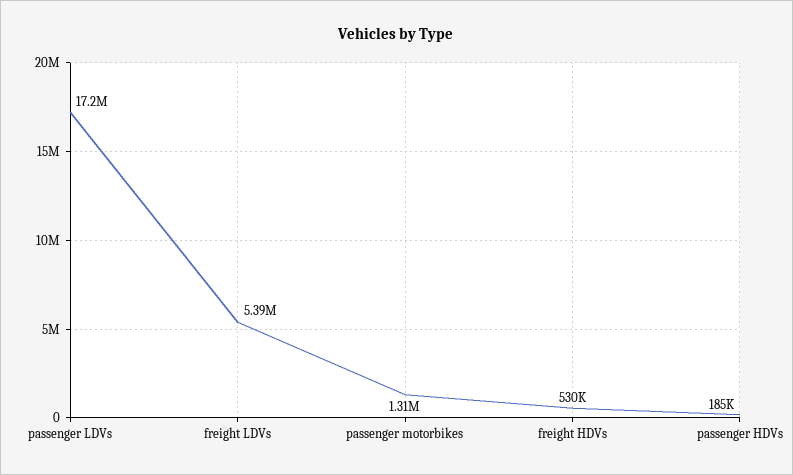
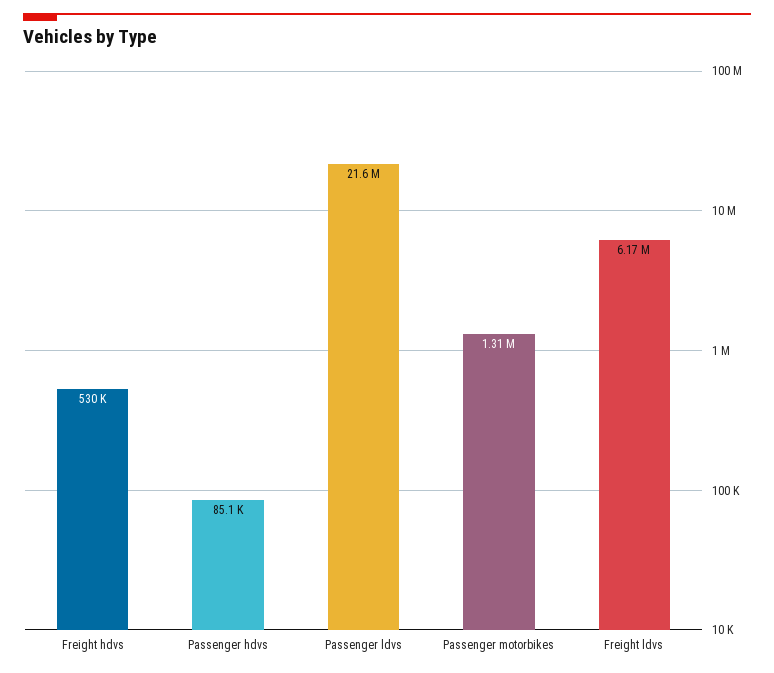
passenger LDVs: 17200000 -> 21600000
freight LDVs: 5390000 -> 6170000
passenger HDVs: 185000 -> 85100

